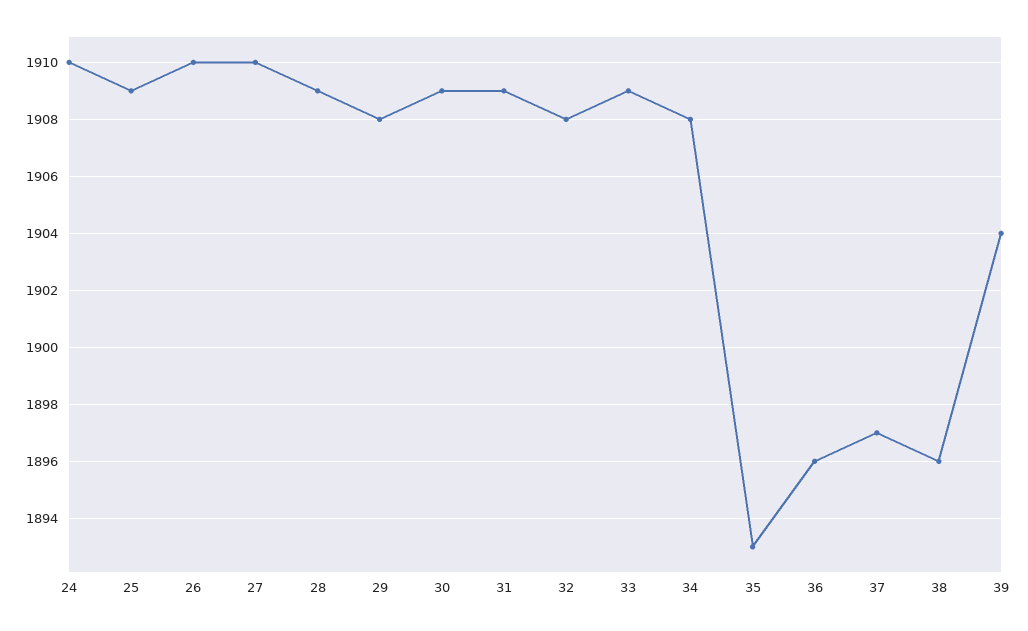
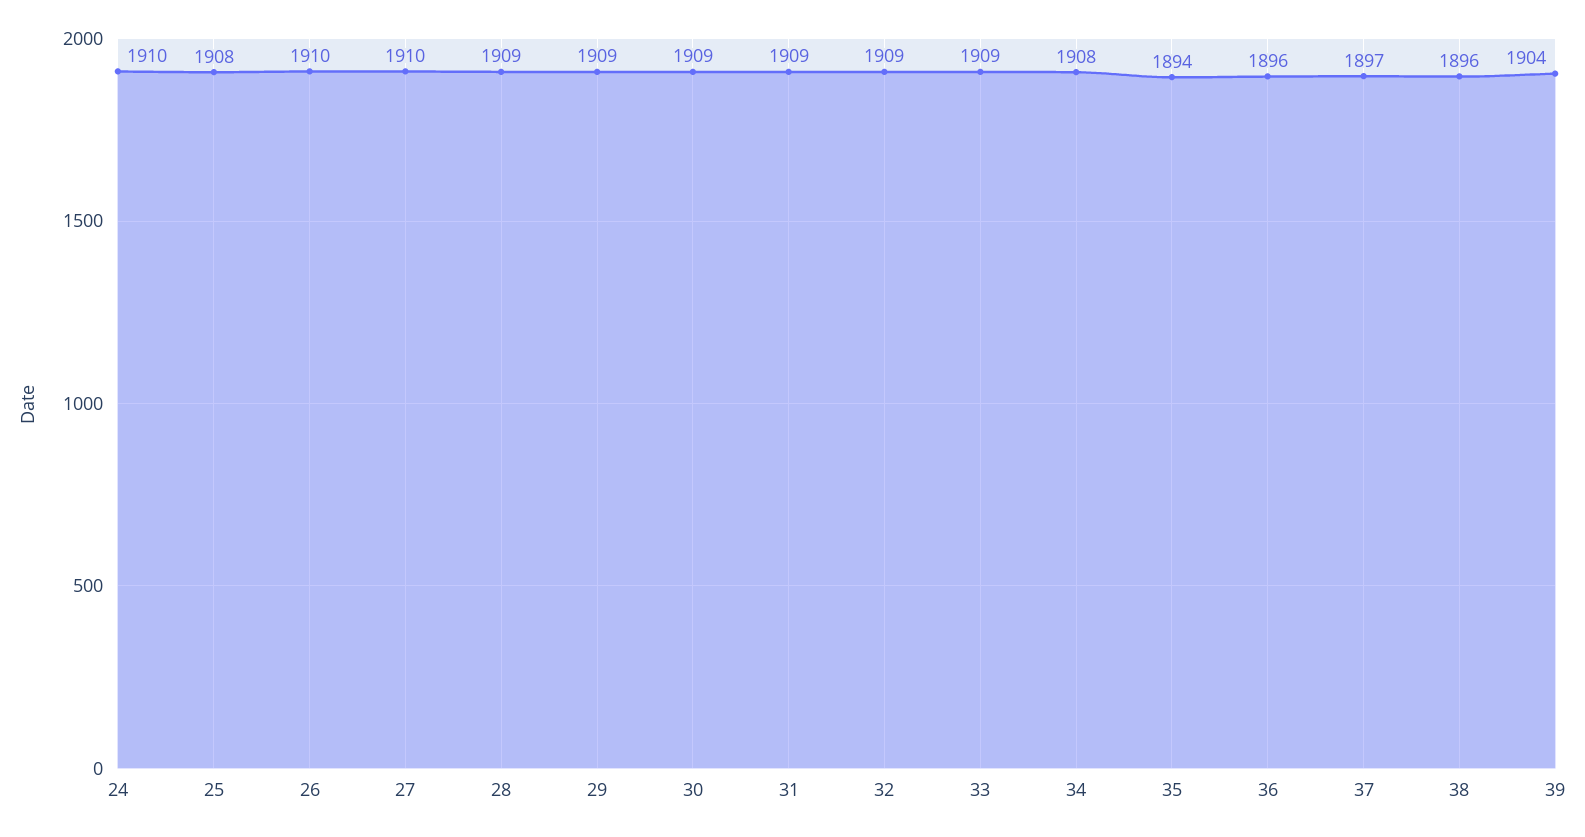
25: 1909 -> 1908
29: 1908 -> 1909
32: 1908 -> 1909
35: 1893 -> 1894

